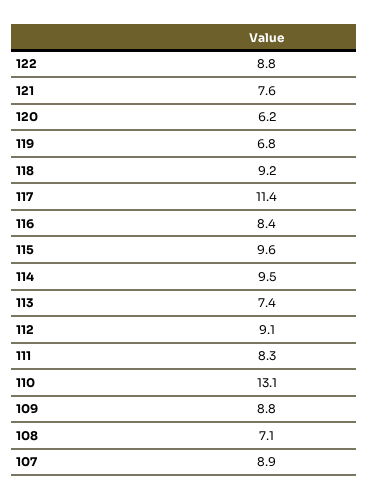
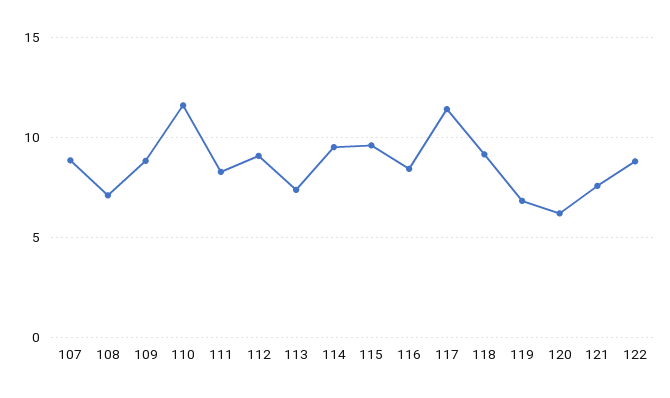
110: 13.1 -> 11.5

